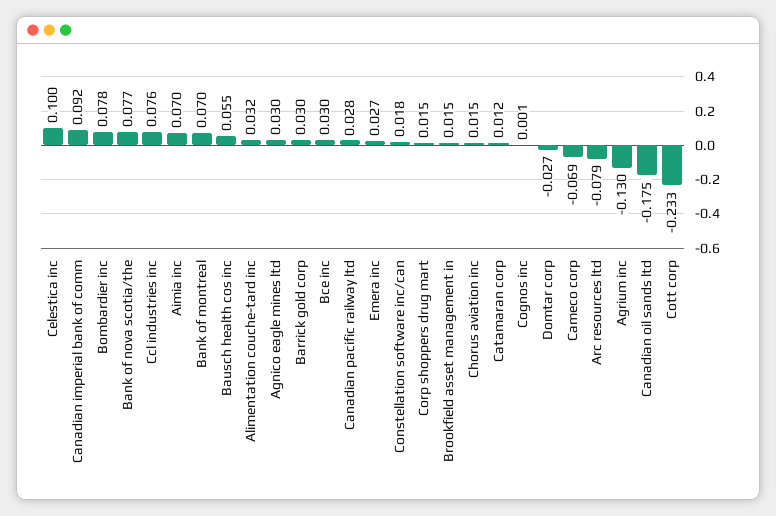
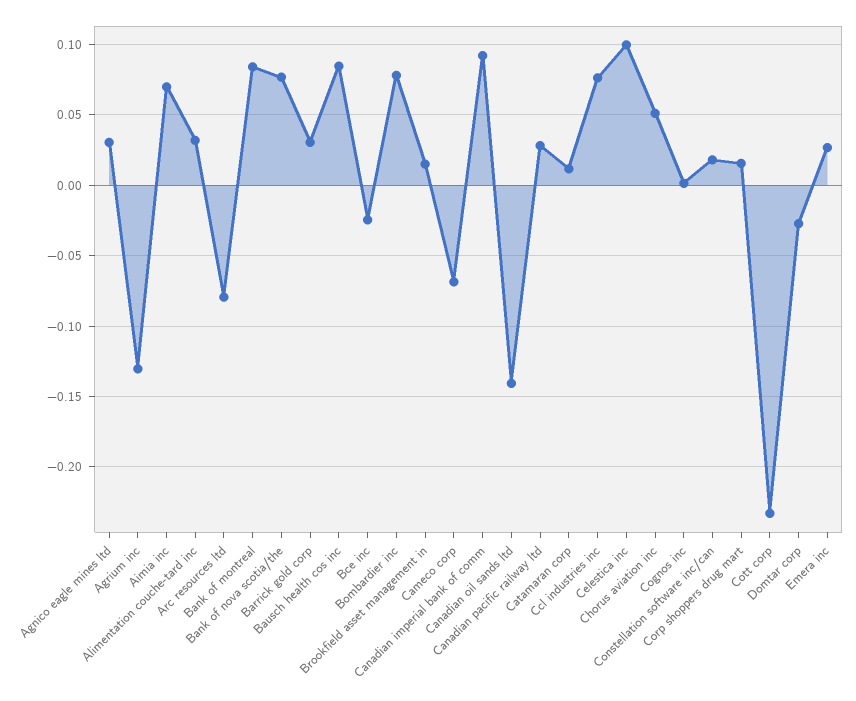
Bank of montreal: 0.07 -> 0.085
Bausch health cos inc: 0.055 -> 0.085
Bce inc: 0.03 -> -0.025
Chorus aviation inc: 0.015 -> 0.05
Canadian oil sands ltd: -0.175 -> -0.14

